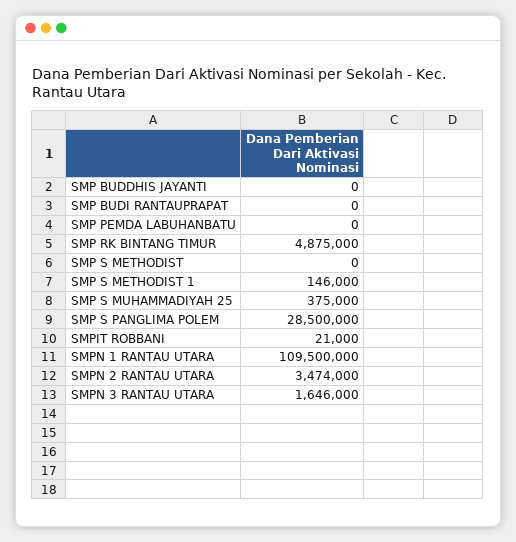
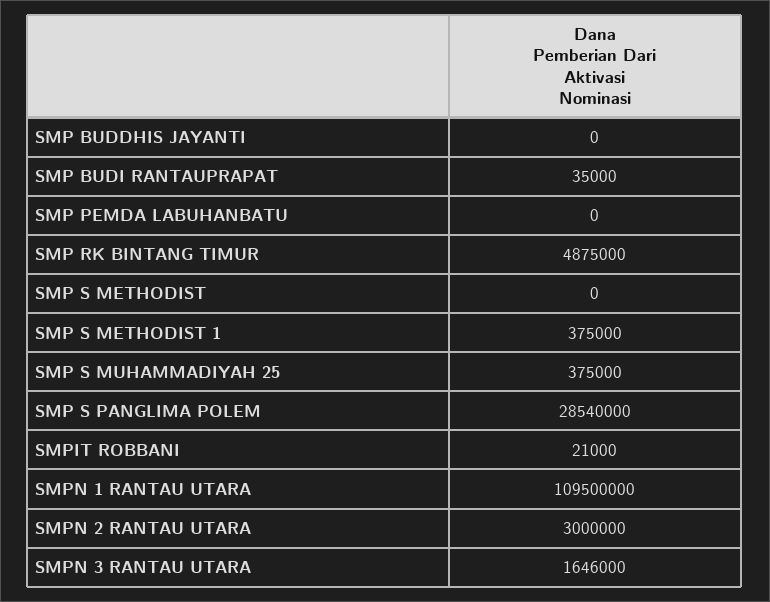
SMP BUDI RANTAUPRAPAT: 0 -> 35000
SMP S METHODIST 1: 146000 -> 375000
SMP S PANGLIMA POLEM: 28500000 -> 28540000
SMPN 2 RANTAU UTARA: 3474000 -> 3000000

